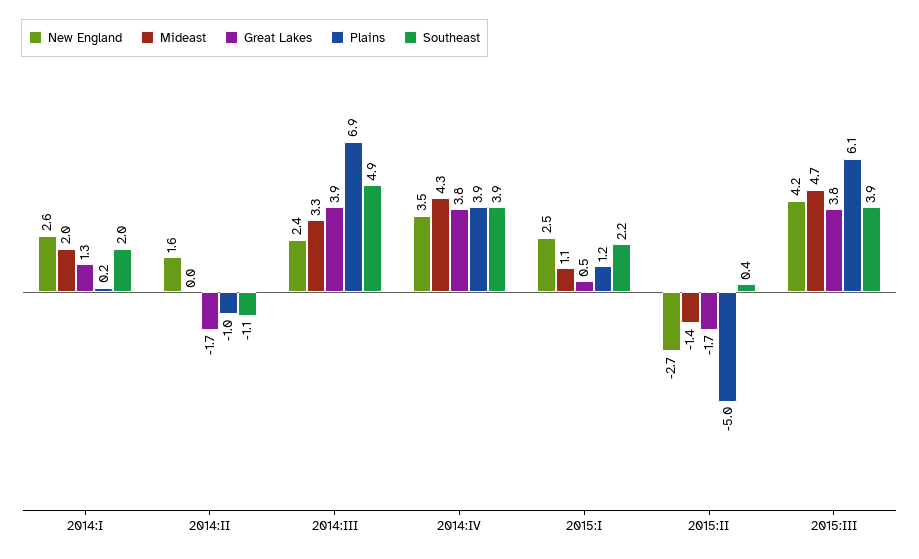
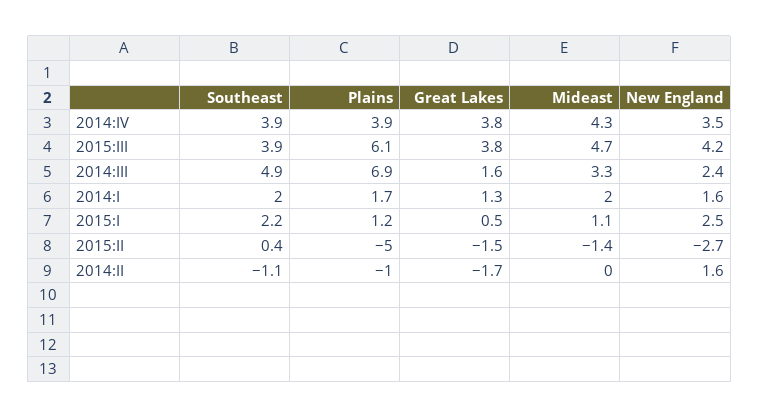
New England, 2014:I: 2.6 -> 1.6
Plains, 2014:I: 0.2 -> 1.7
Great Lakes, 2014:III: 3.9 -> 1.6
Great Lakes, 2015:II: -1.7 -> -1.5

